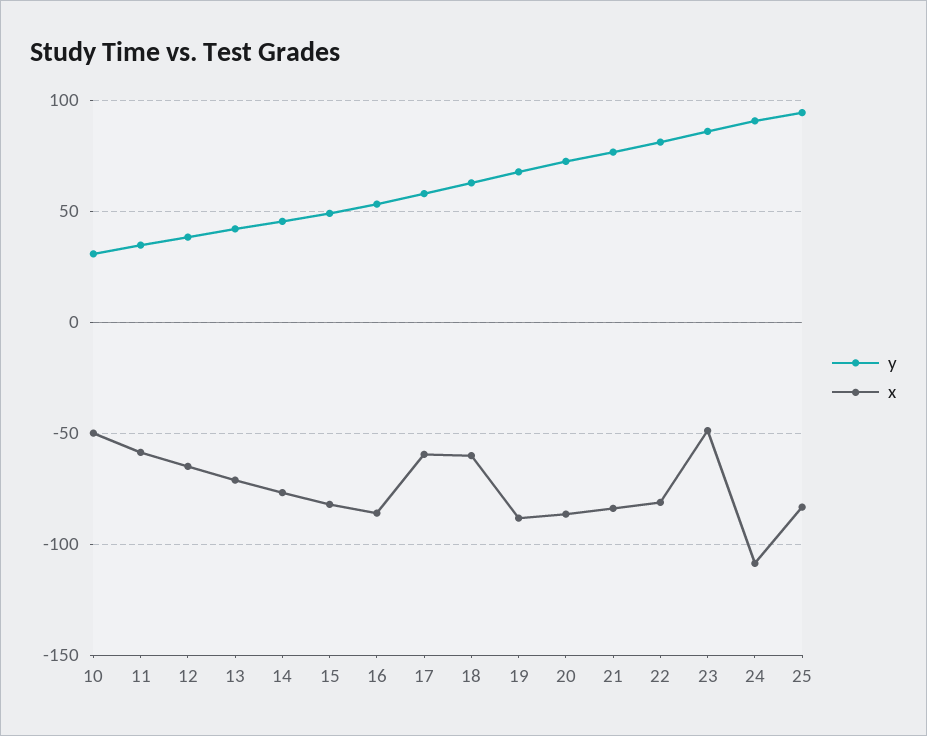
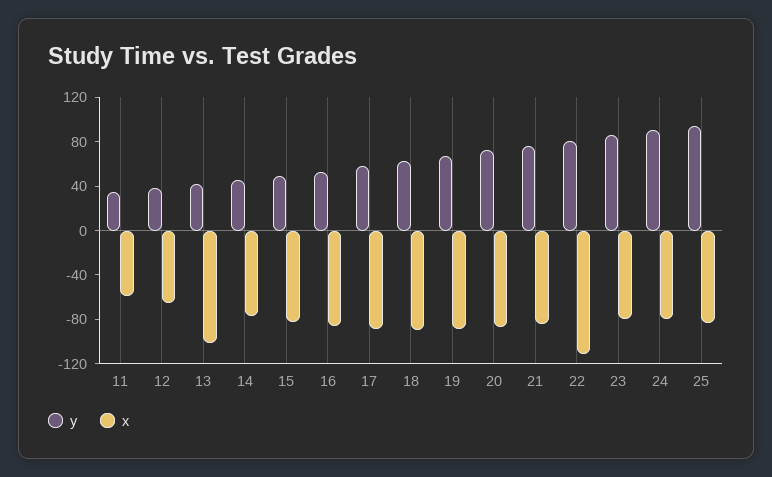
y, 10: 30 -> none
x, 10: -50 -> none
x, 13: -70 -> -100
x, 17: -60 -> -90
x, 18: -60 -> -90
x, 22: -80 -> -110
x, 23: -50 -> -80
x, 24: -110 -> -80

